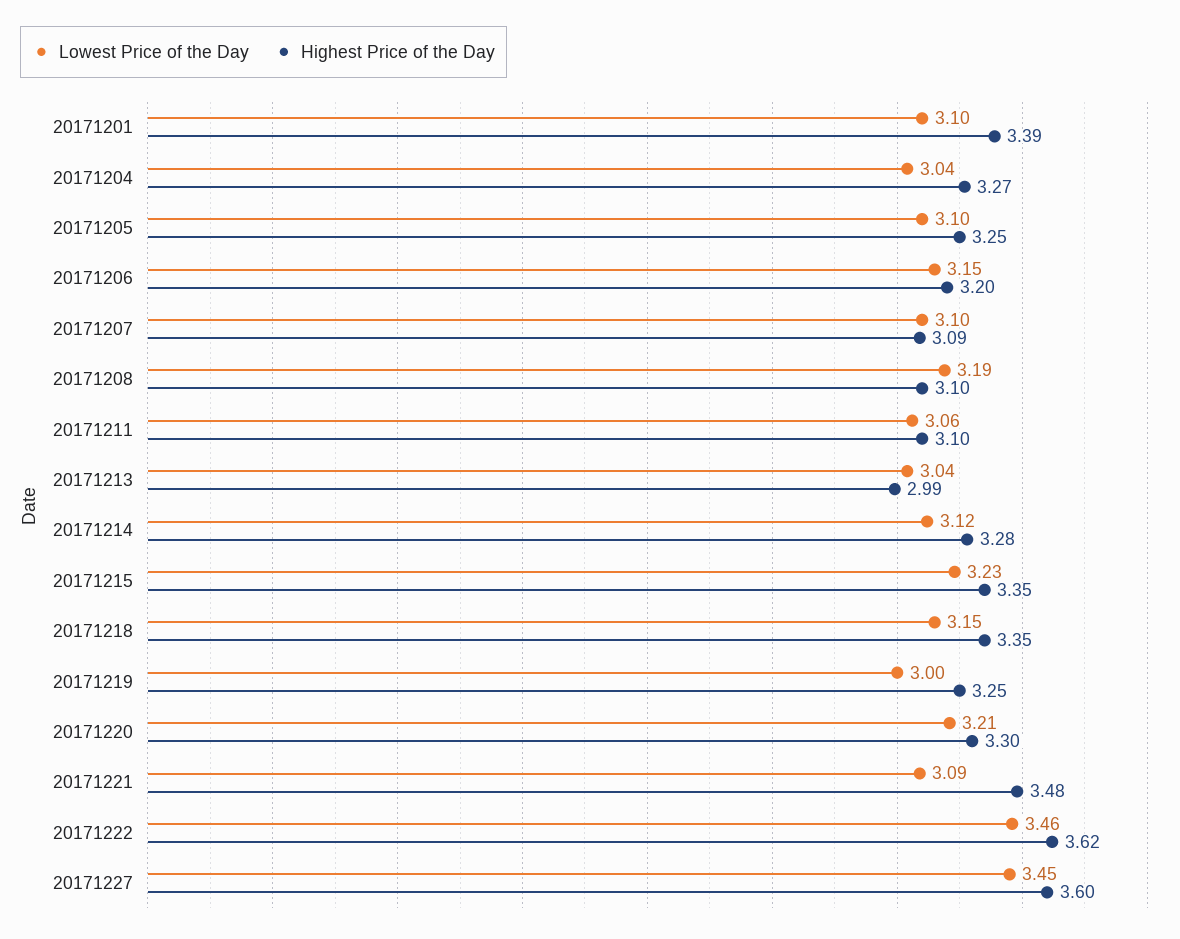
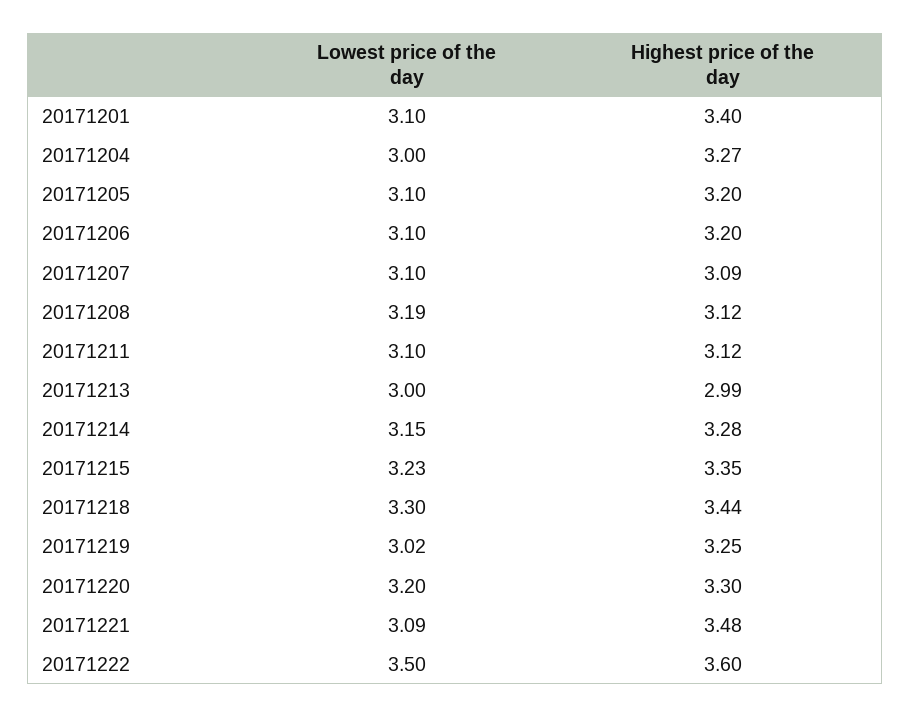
Highest Price of the Day, 20171201: 3.39 -> 3.4
Lowest Price of the Day, 20171204: 3.04 -> 3
Highest Price of the Day, 20171205: 3.25 -> 3.2
Lowest Price of the Day, 20171206: 3.15 -> 3.1
Highest Price of the Day, 20171208: 3.1 -> 3.12
Lowest Price of the Day, 20171211: 3.06 -> 3.1
Highest Price of the Day, 20171211: 3.1 -> 3.12
Lowest Price of the Day, 20171213: 3.04 -> 3
Lowest Price of the Day, 20171214: 3.12 -> 3.15
Lowest Price of the Day, 20171218: 3.15 -> 3.3
Highest Price of the Day, 20171218: 3.35 -> 3.44
Lowest Price of the Day, 20171219: 3 -> 3.02
Lowest Price of the Day, 20171220: 3.21 -> 3.2
Lowest Price of the Day, 20171222: 3.46 -> 3.5
Highest Price of the Day, 20171222: 3.62 -> 3.6
Lowest Price of the Day, 20171227: 3.45 -> none
Highest Price of the Day, 20171227: 3.6 -> none

